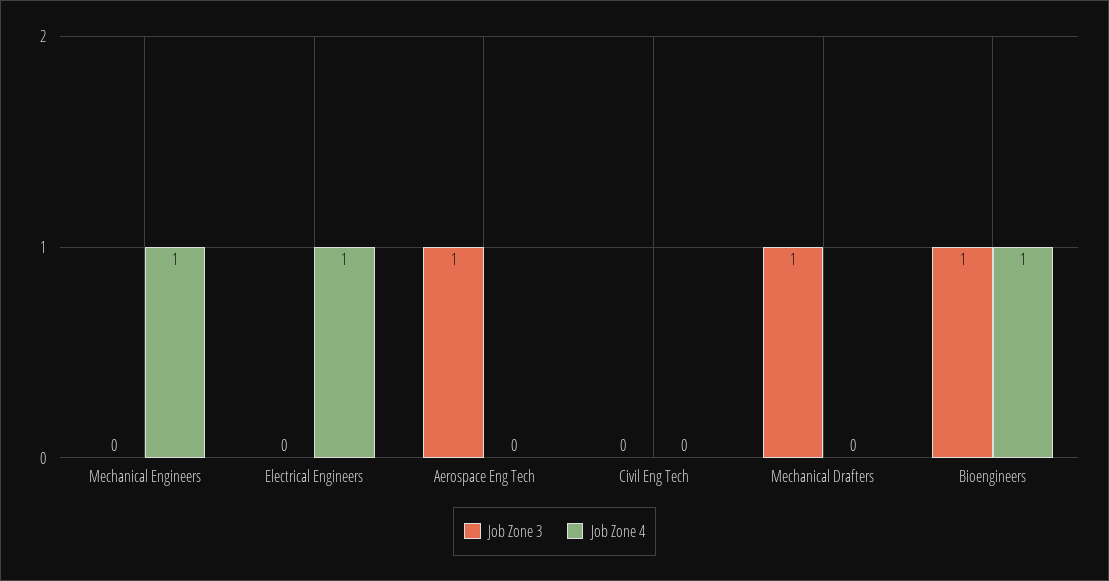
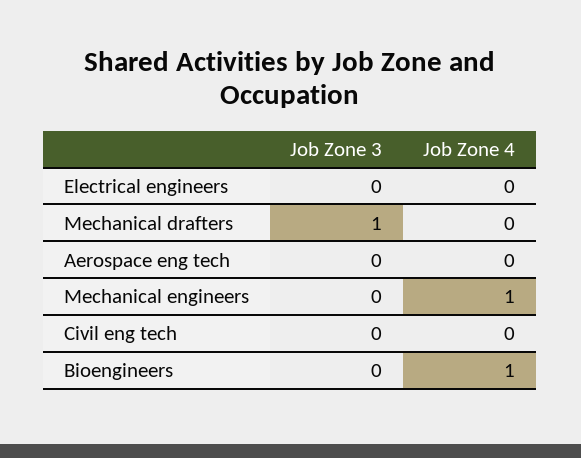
Job Zone 4, Electrical Engineers: 1 -> 0
Job Zone 3, Aerospace Eng Tech: 1 -> 0
Job Zone 3, Bioengineers: 1 -> 0

